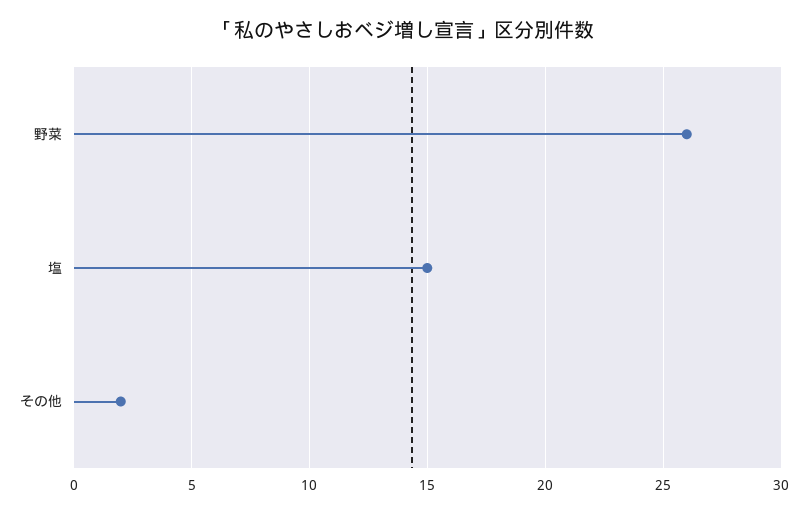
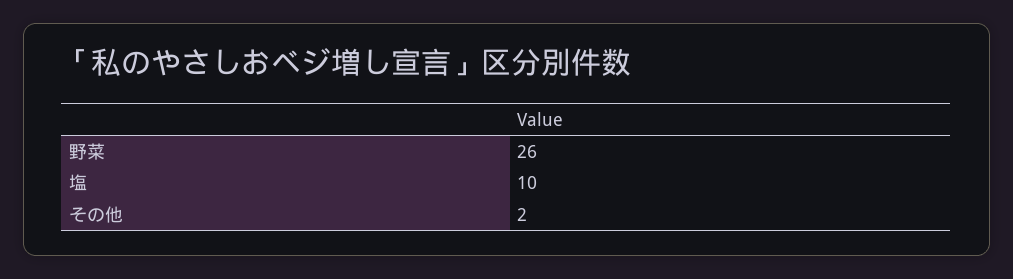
塩: 15 -> 10

